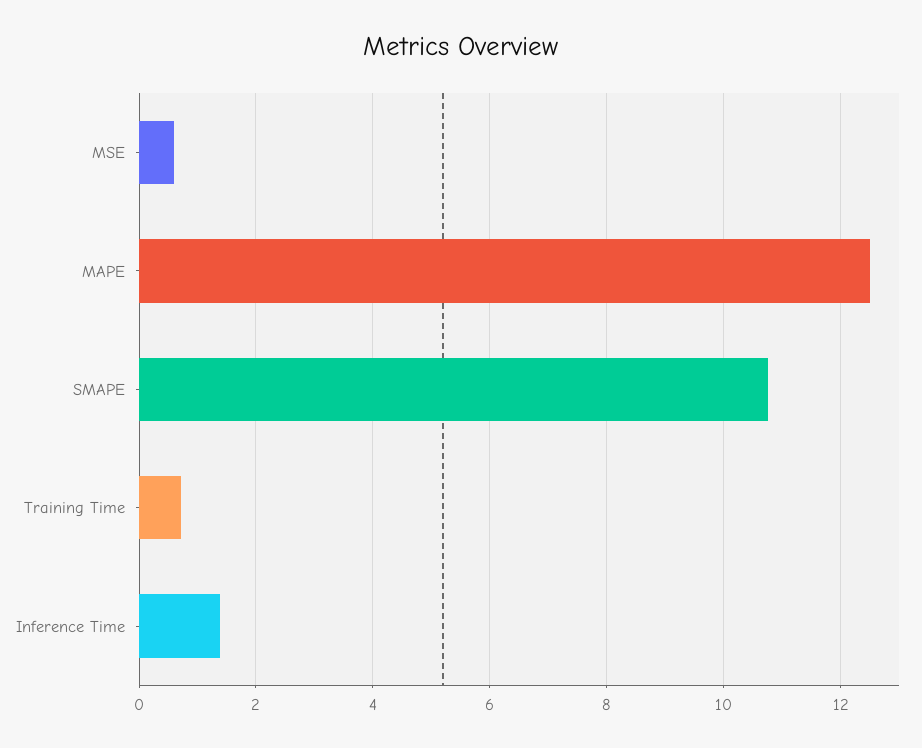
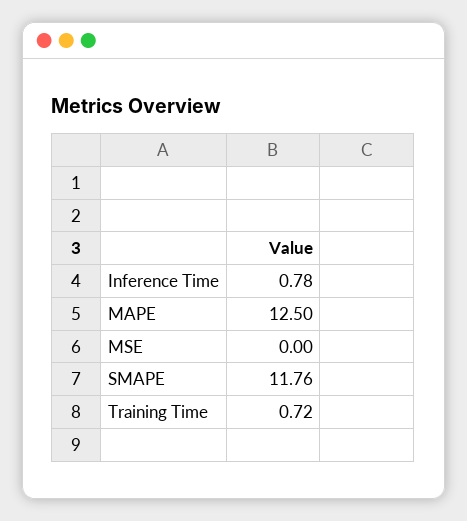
MSE: 0.6 -> 0
SMAPE: 10.8 -> 11.76
Inference Time: 1.4 -> 0.78

